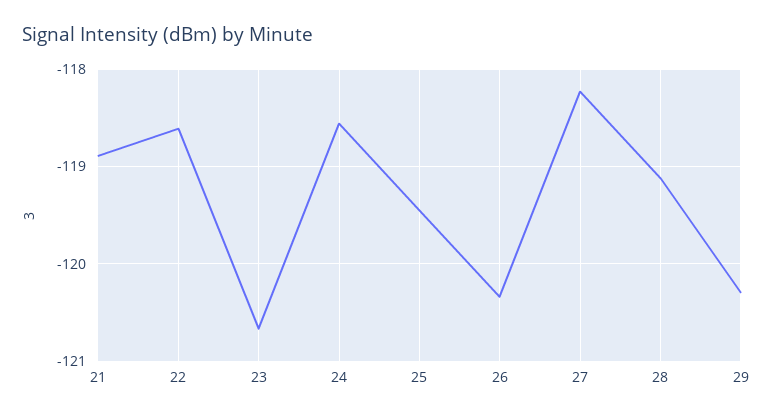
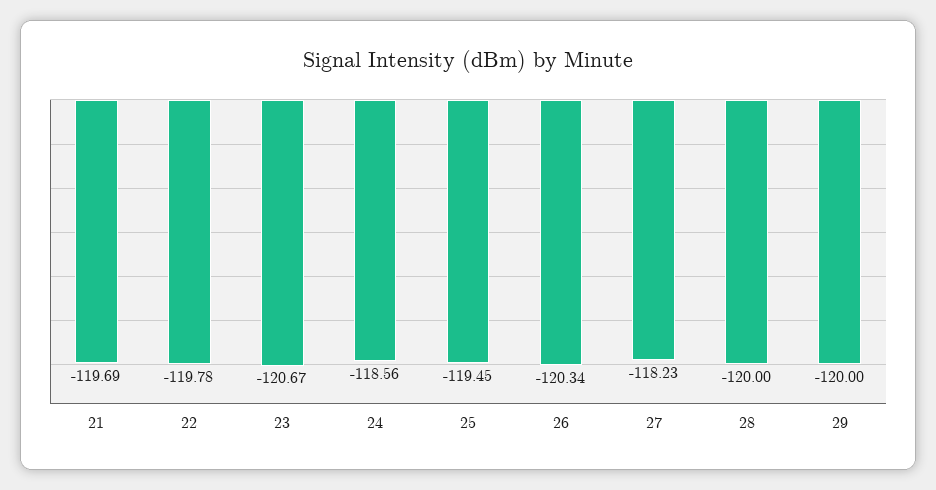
21: -118.9 -> -119.69
22: -118.6 -> -119.78
28: -119.1 -> -120
29: -120.3 -> -120

